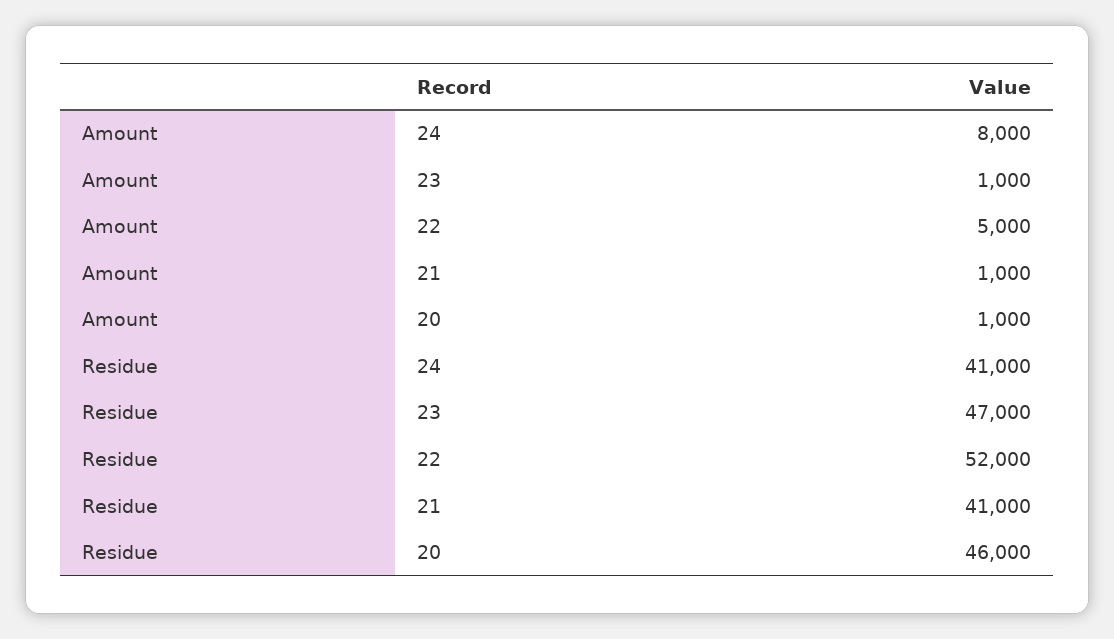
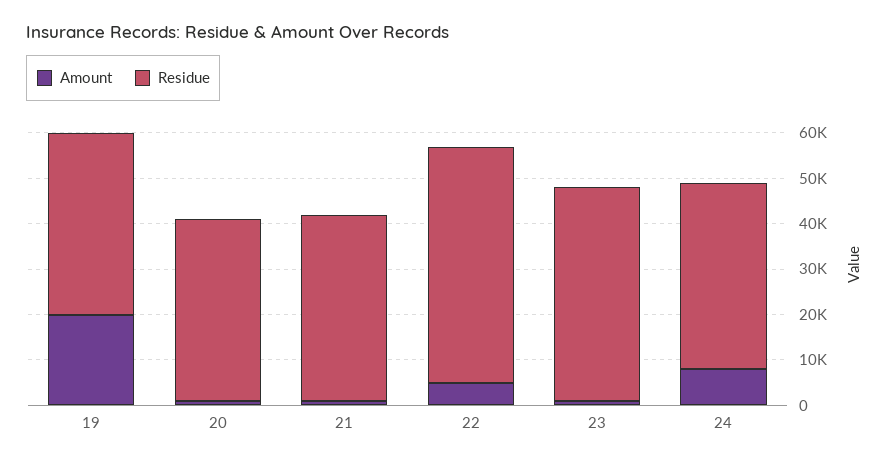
Residue, 20: 46000 -> 40000
Amount, 19: none -> 20000
Residue, 19: none -> 40000

